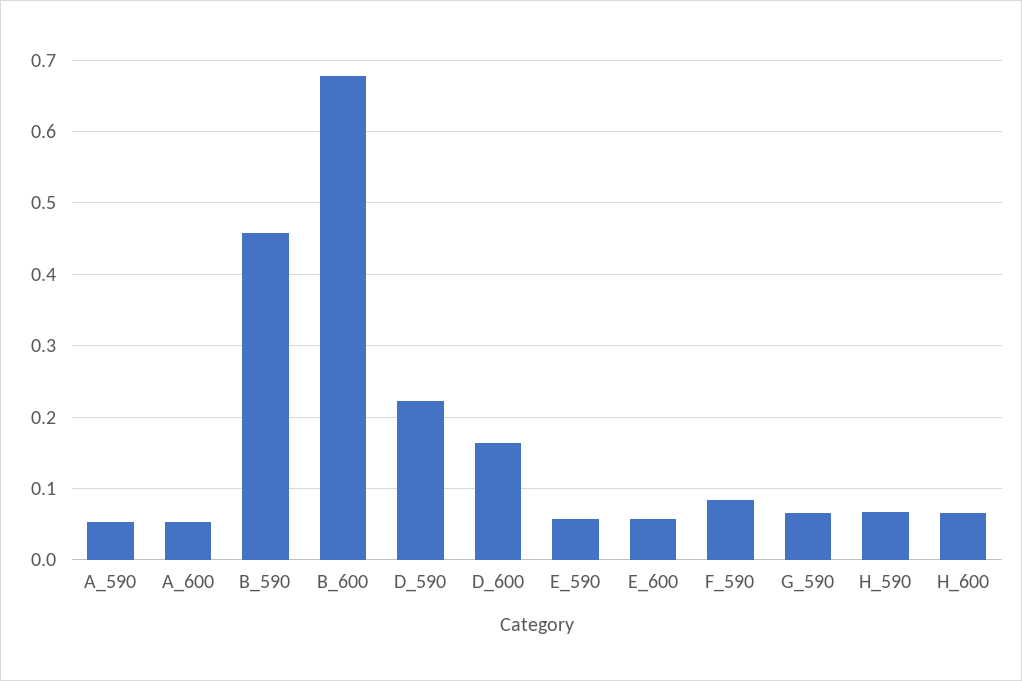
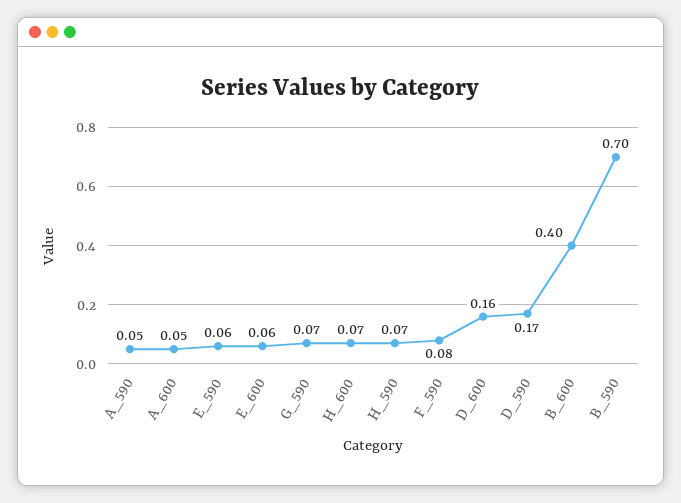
B_590: 0.46 -> 0.7
B_600: 0.68 -> 0.4
D_590: 0.22 -> 0.17

